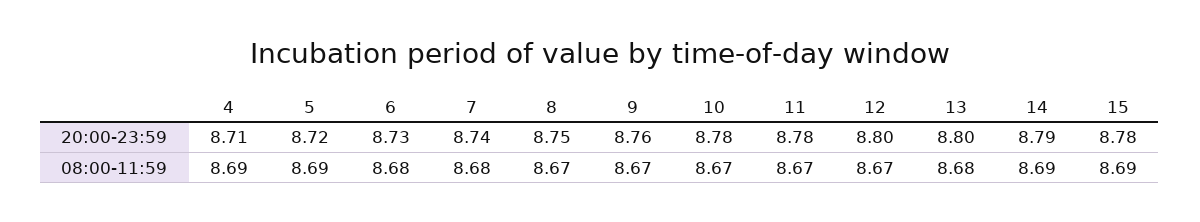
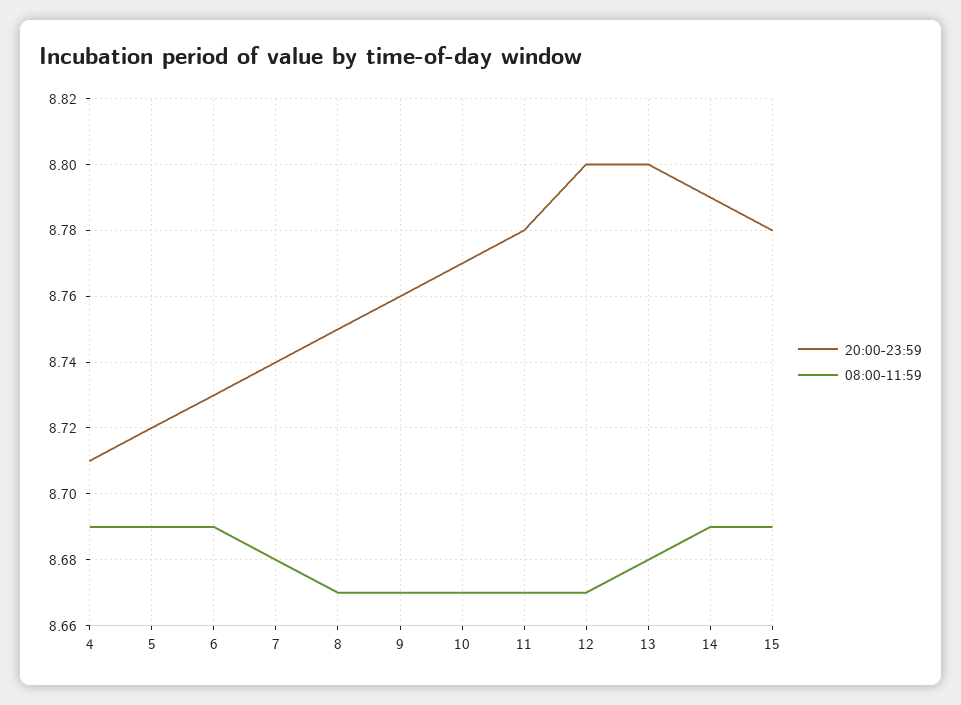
20:00-23:59, 10: 8.78 -> 8.77
08:00-11:59, 6: 8.68 -> 8.69

